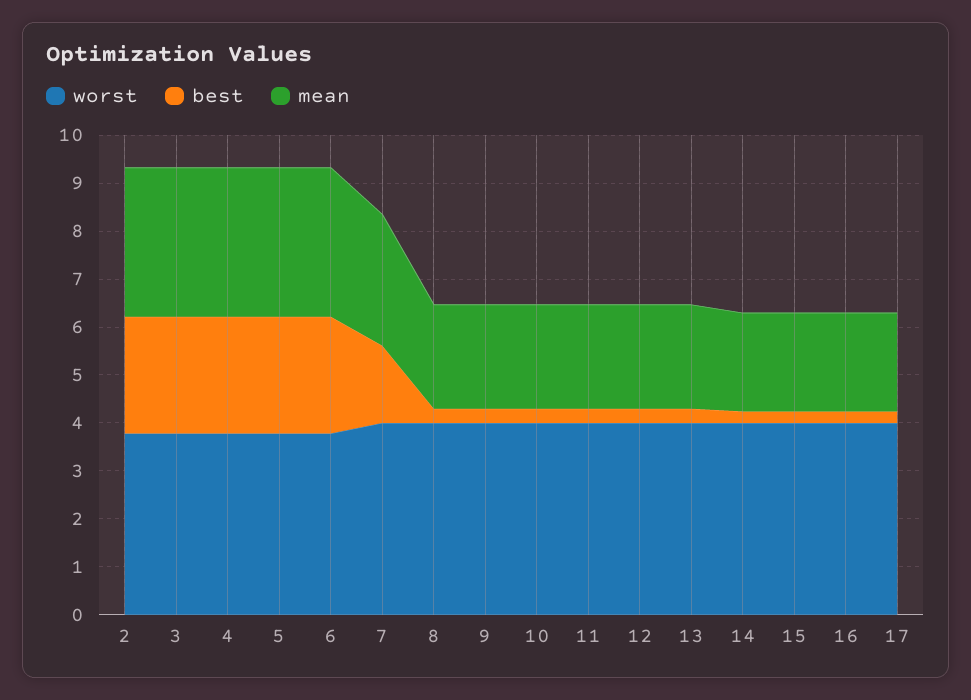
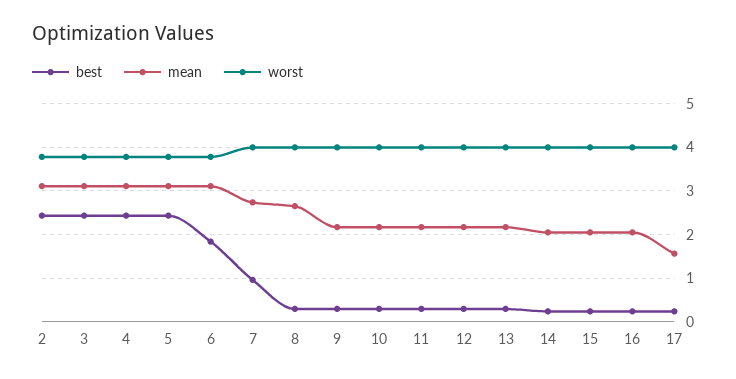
best, 6: 2.4 -> 1.8
best, 7: 1.6 -> 1
mean, 8: 2.2 -> 2.6
mean, 17: 2 -> 1.6

